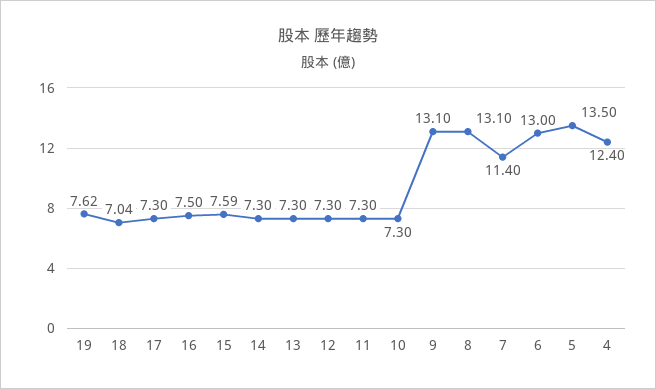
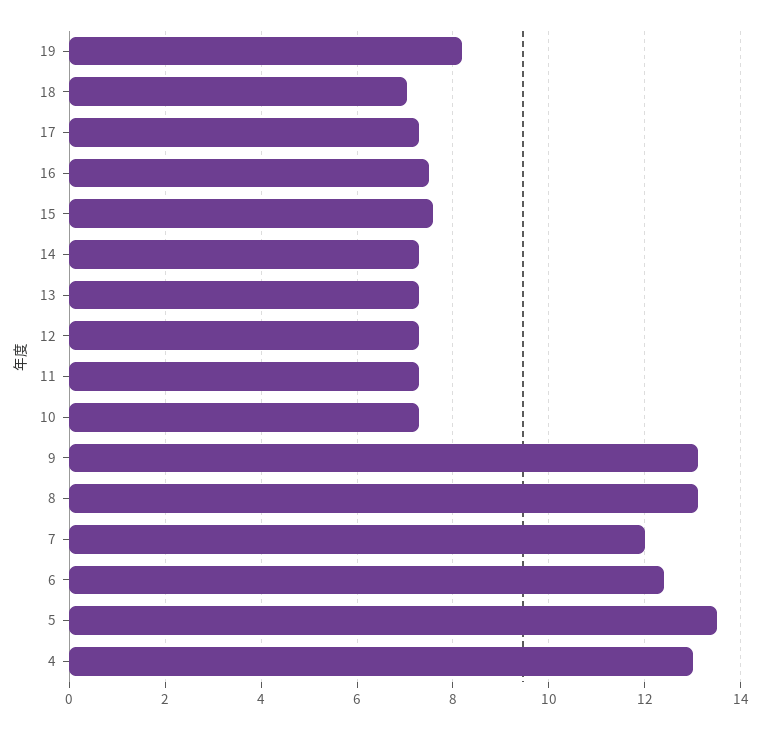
19: 7.62 -> 8.2
7: 11.4 -> 12
6: 13 -> 12.4
4: 12.4 -> 13

